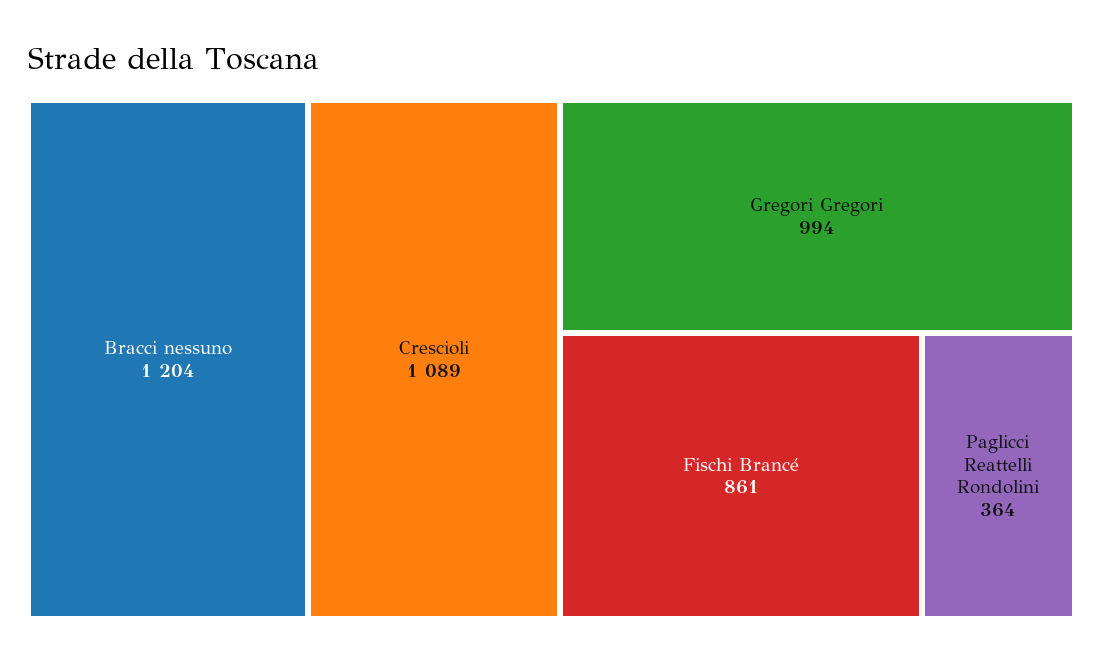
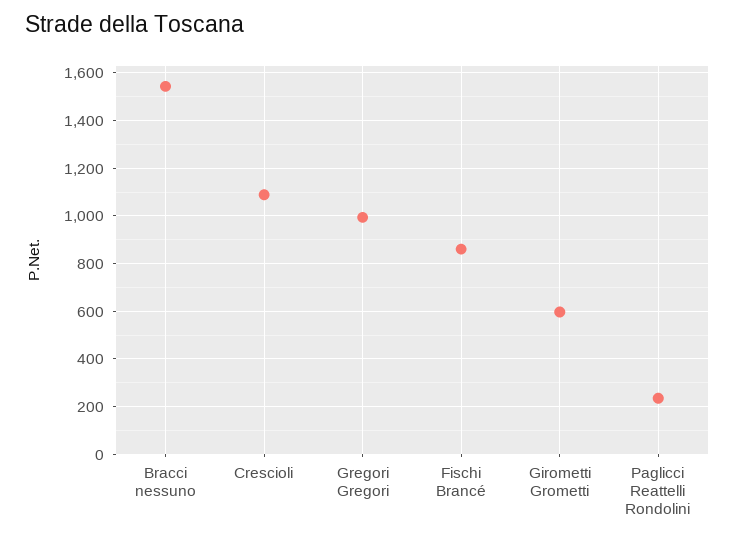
Bracci nessuno: 1204 -> 1550
Paglicci Reattelli Rondolini: 364 -> 250
Girometti Grometti: none -> 600

